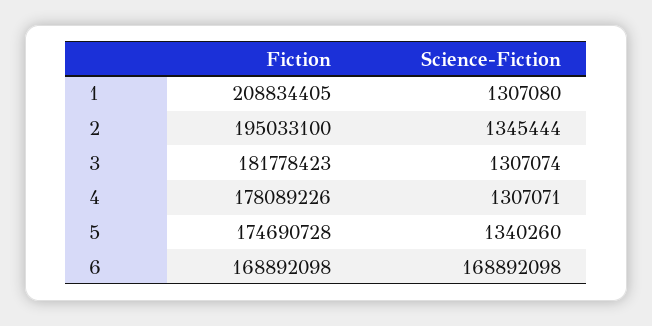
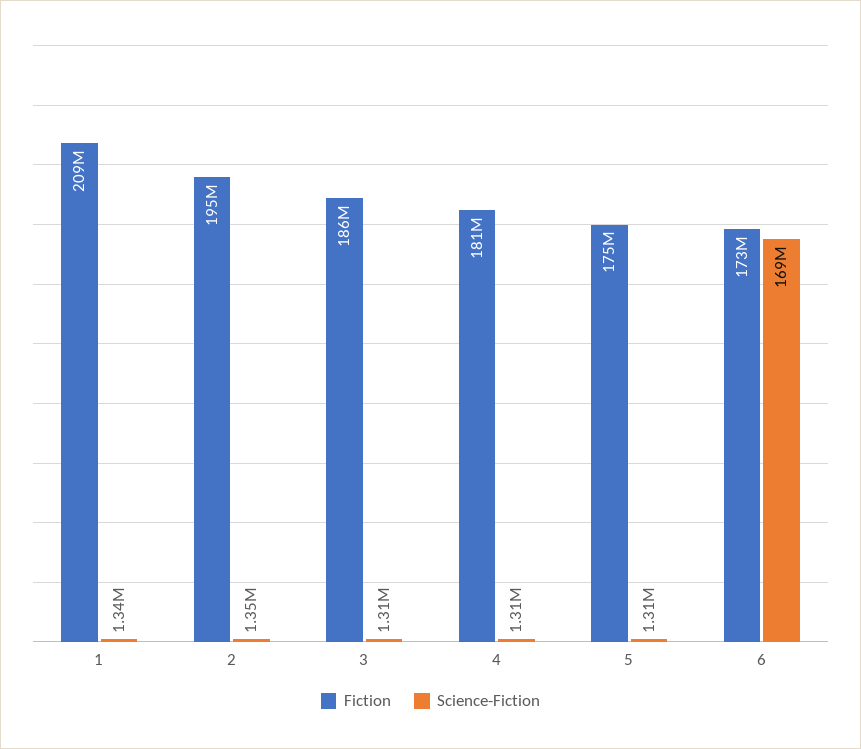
Science-Fiction, 1: 1307080 -> 1340000
Fiction, 3: 181778423 -> 186000000
Fiction, 4: 178089226 -> 181000000
Science-Fiction, 5: 1340260 -> 1310000
Fiction, 6: 168892098 -> 173000000

